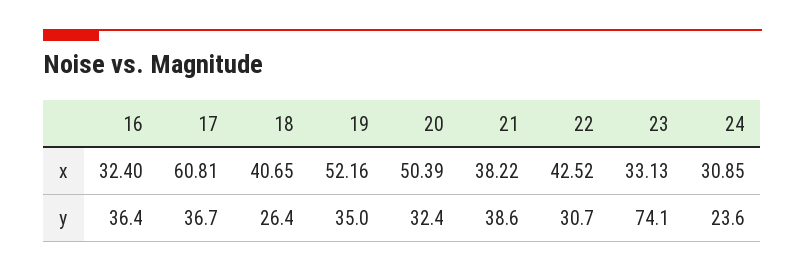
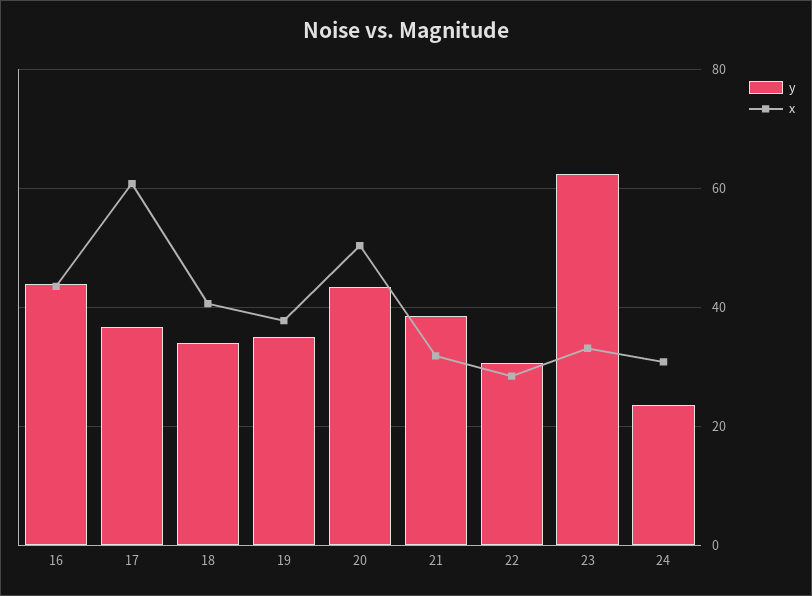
x, 16: 32.4 -> 44
x, 19: 52.16 -> 38
x, 21: 38.22 -> 32
x, 22: 42.52 -> 28
y, 16: 36.4 -> 44
y, 18: 26.4 -> 34
y, 20: 32.4 -> 44
y, 23: 74.1 -> 62

